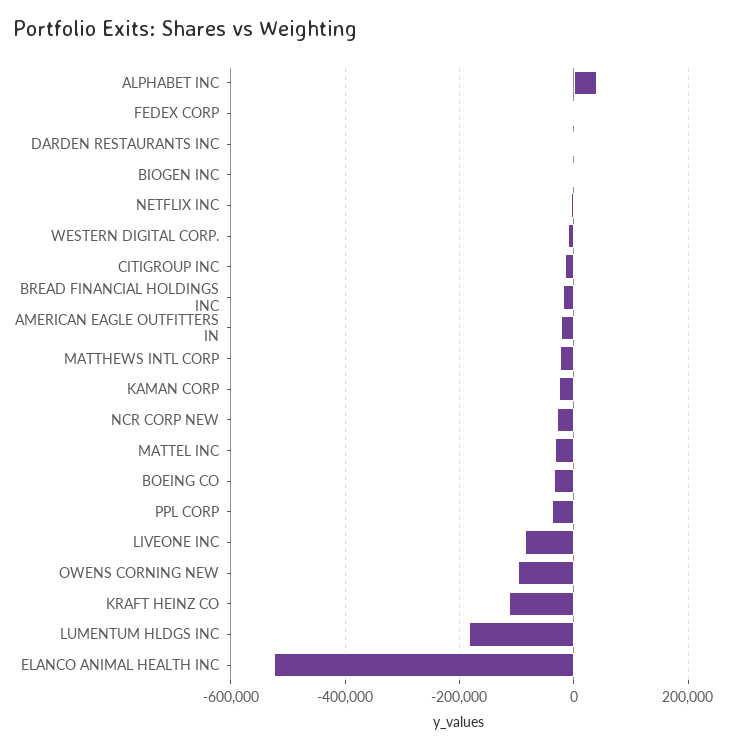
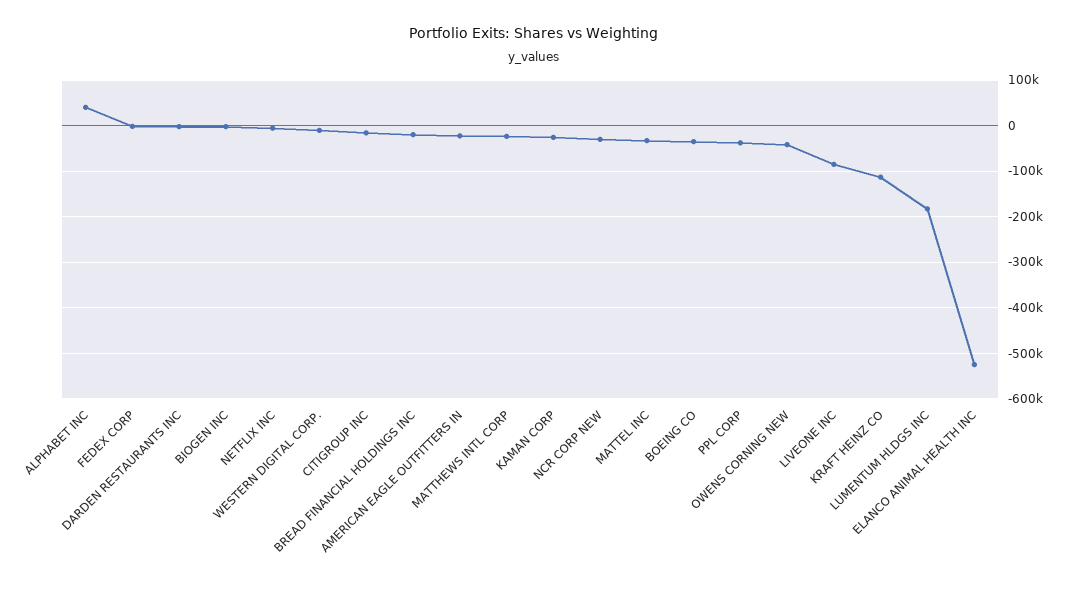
OWENS CORNING NEW: -100000 -> -40000

